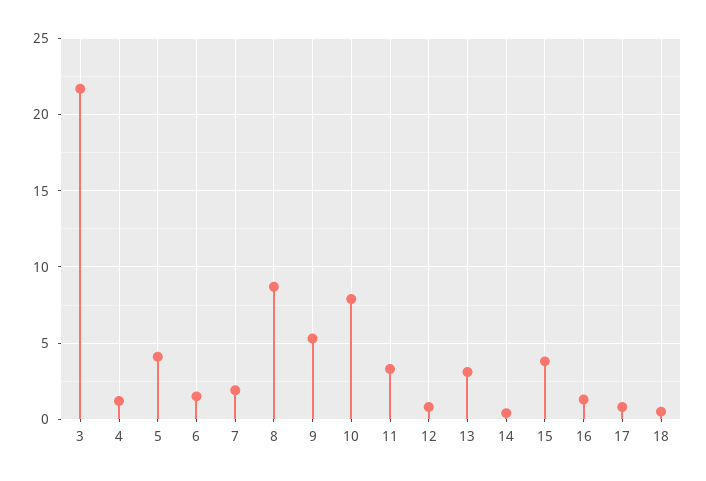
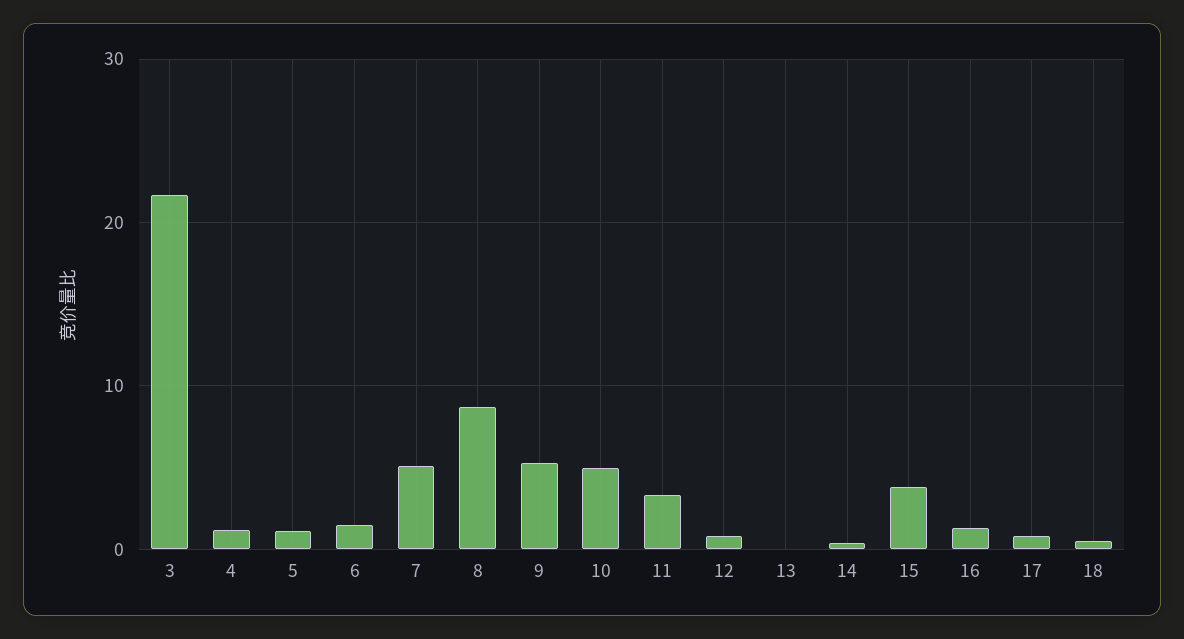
5: 4 -> 1
7: 2 -> 5
10: 8 -> 5
13: 3 -> 0

